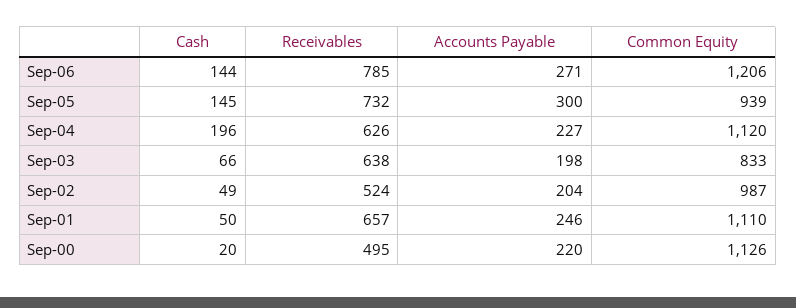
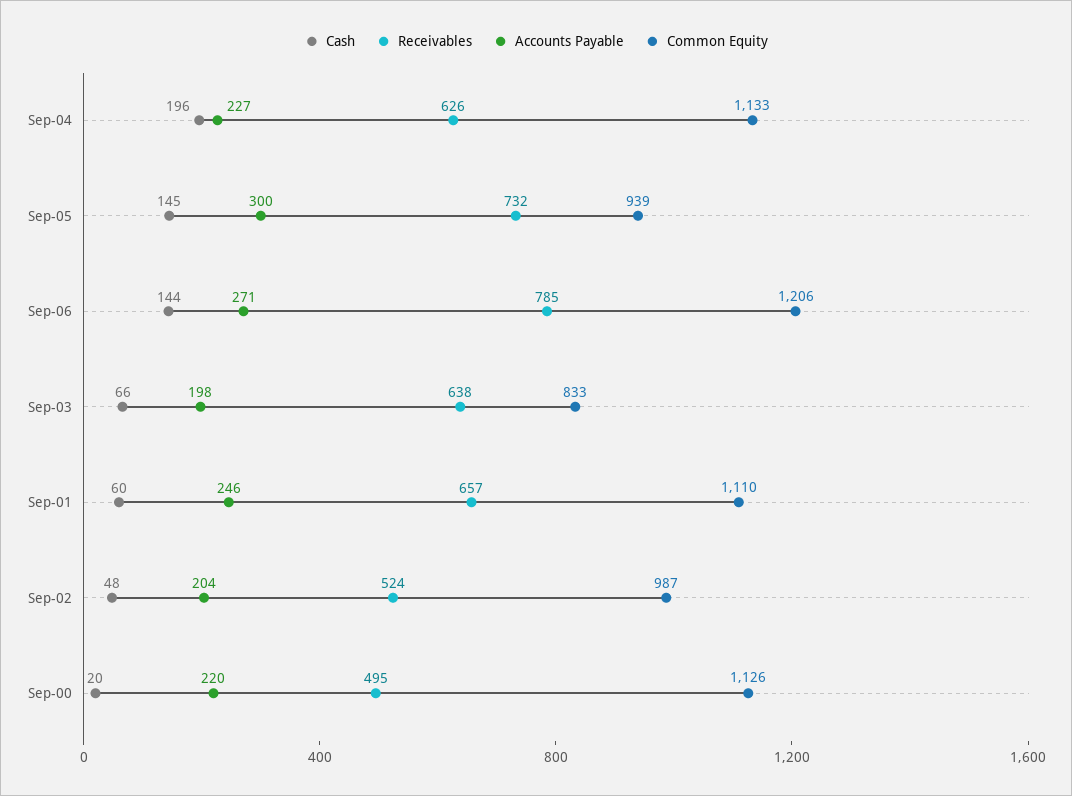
Common Equity, Sep-04: 1120 -> 1133
Cash, Sep-02: 49 -> 48
Cash, Sep-01: 50 -> 60

